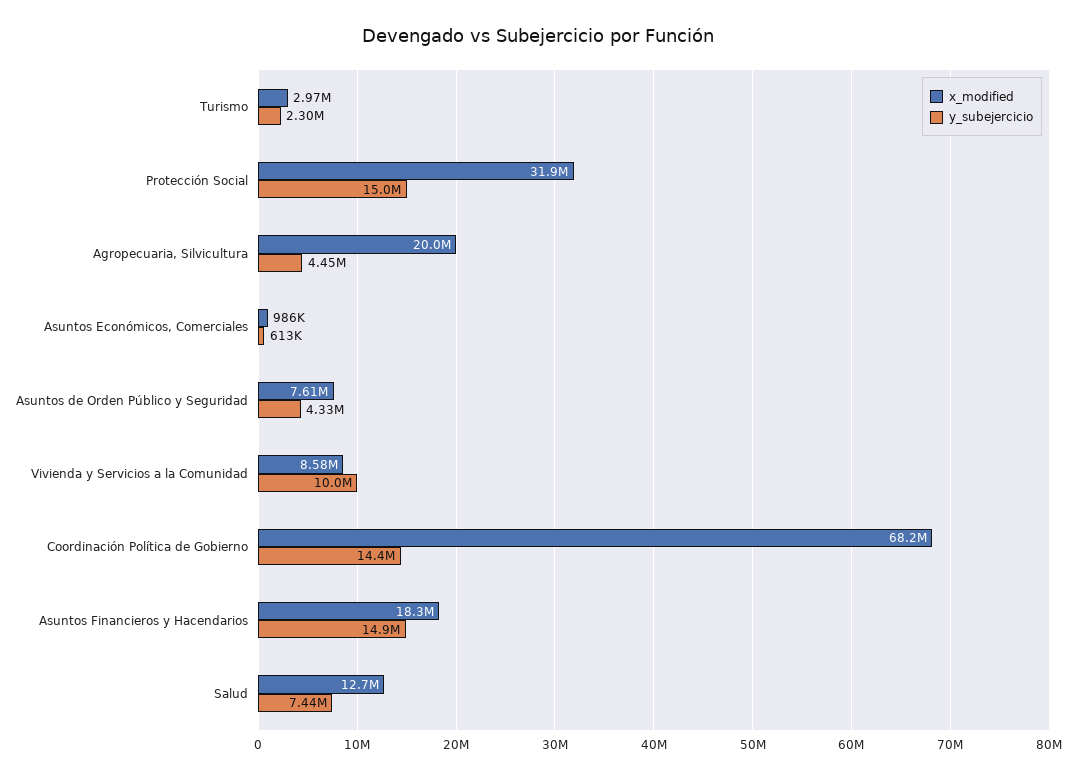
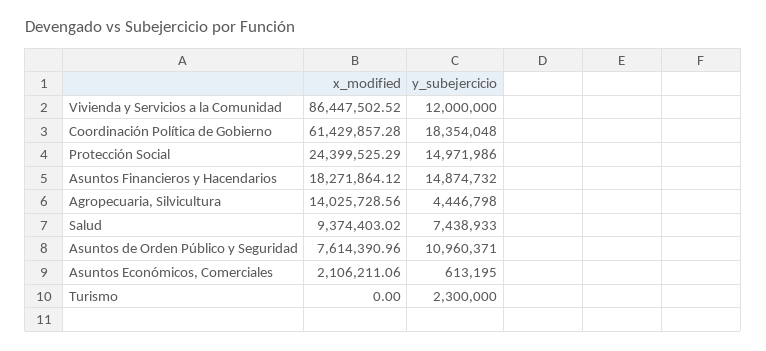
x_modified, Turismo: 2970000 -> 0
x_modified, Protección Social: 31900000 -> 24399525.29
x_modified, Agropecuaria, Silvicultura: 20000000 -> 14025728.56
x_modified, Asuntos Económicos, Comerciales: 986000 -> 2106211.06
y_subejercicio, Asuntos de Orden Público y Seguridad: 4330000 -> 10960371
x_modified, Vivienda y Servicios a la Comunidad: 8580000 -> 86447502.52
y_subejercicio, Vivienda y Servicios a la Comunidad: 10000000 -> 12000000
x_modified, Coordinación Política de Gobierno: 68200000 -> 61429857.28
y_subejercicio, Coordinación Política de Gobierno: 14400000 -> 18354048
x_modified, Salud: 12700000 -> 9374403.02

